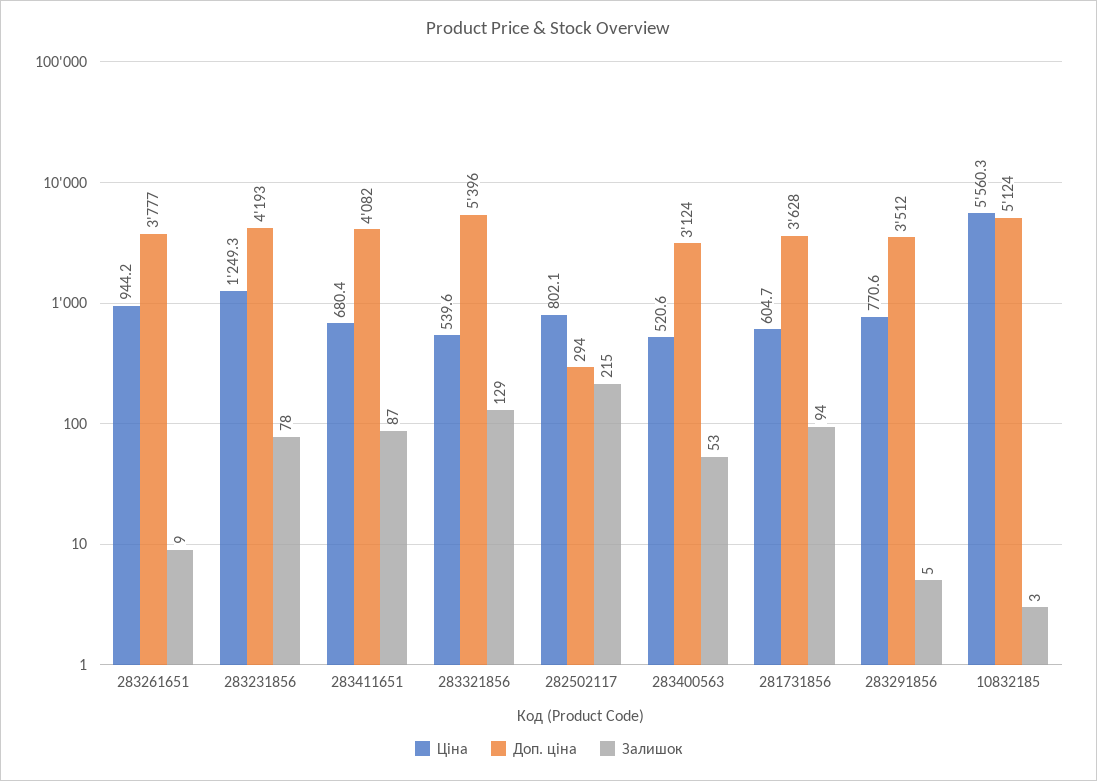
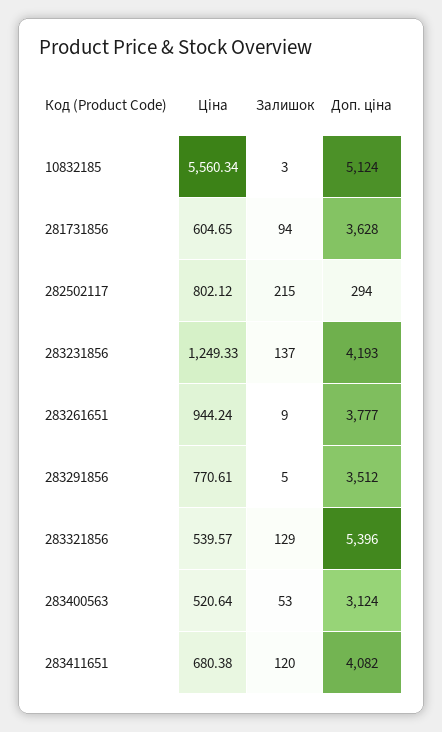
Залишок, 283231856: 78 -> 137
Залишок, 283411651: 87 -> 120

